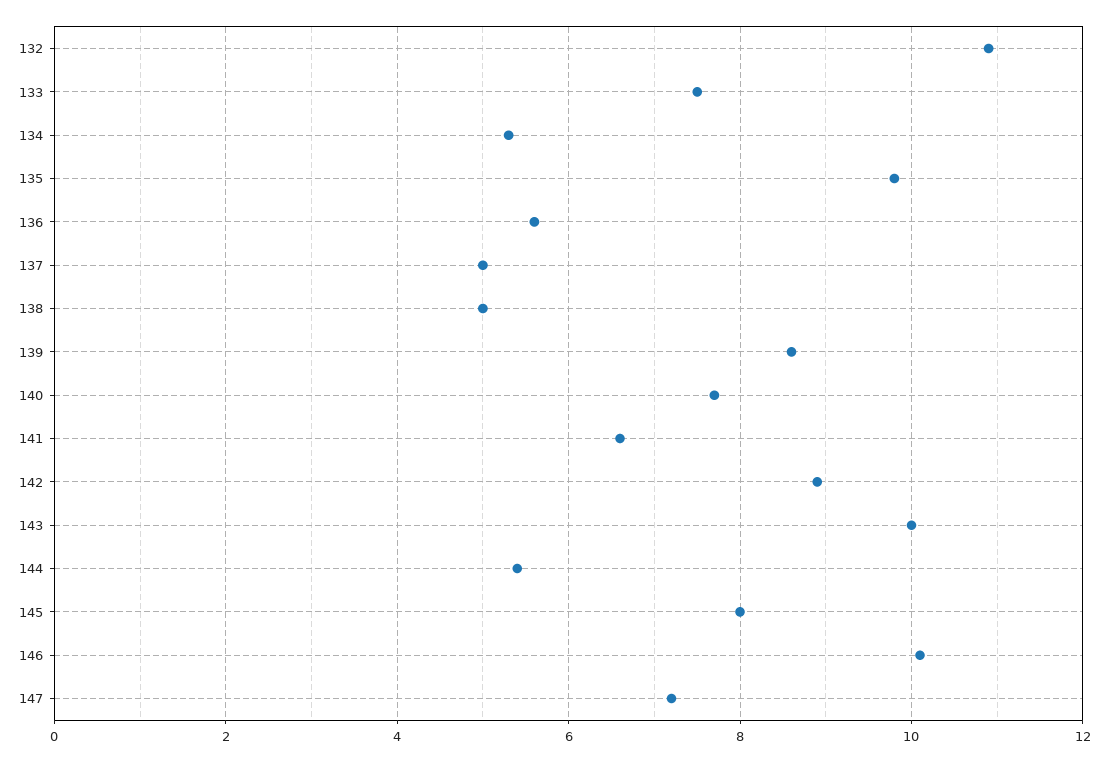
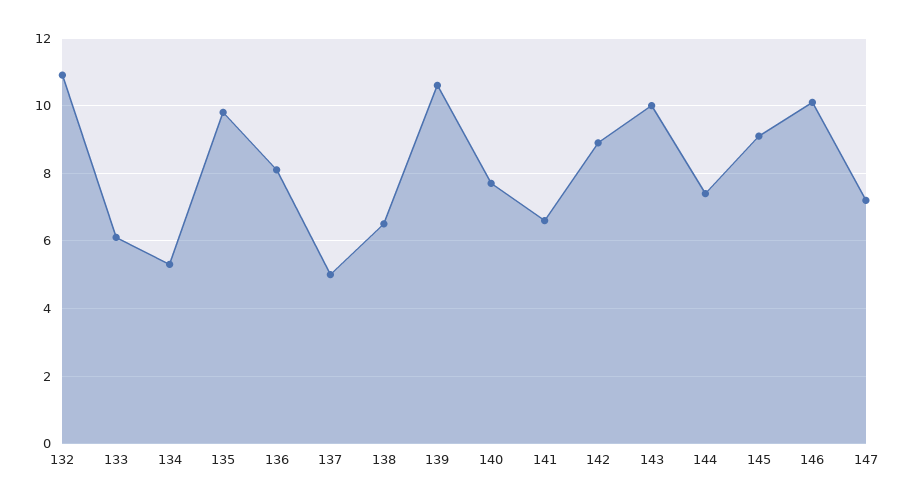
133: 7.5 -> 6
136: 5.5 -> 8
138: 5 -> 6.5
139: 8.5 -> 10.5
144: 5.5 -> 7.5
145: 8 -> 9

